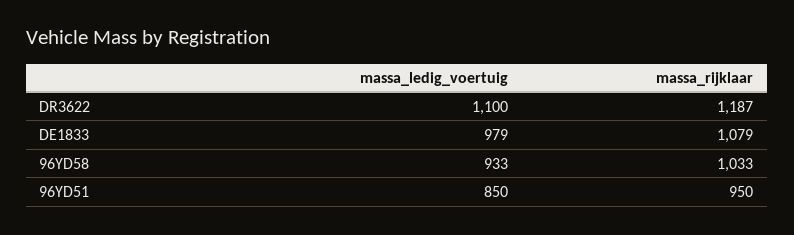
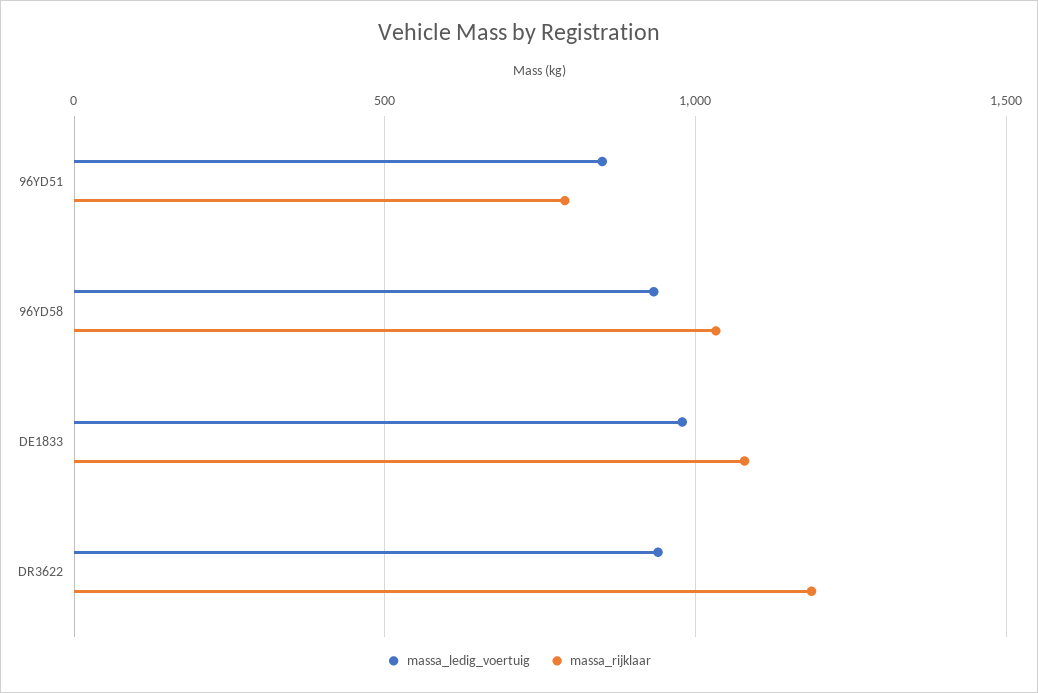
massa_ledig_voertuig, DR3622: 1100 -> 950
massa_rijklaar, 96YD51: 950 -> 800

